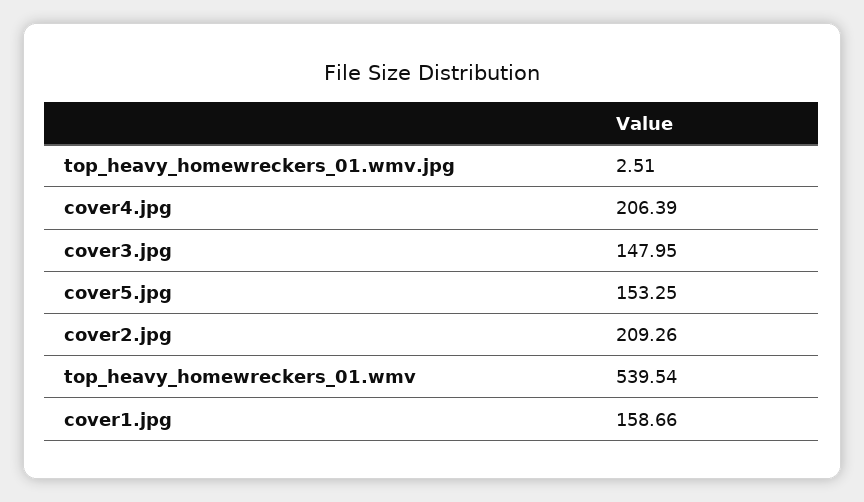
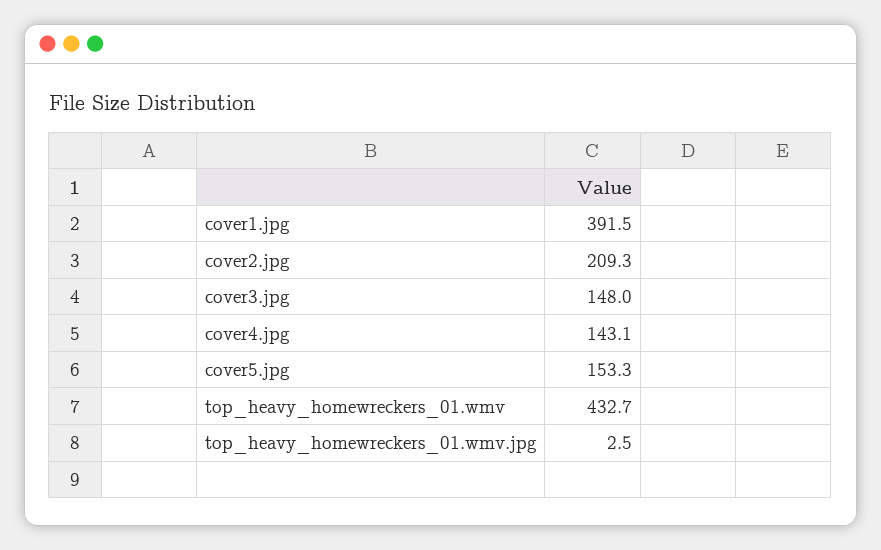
cover4.jpg: 206.39 -> 143.1
top_heavy_homewreckers_01.wmv: 539.54 -> 432.7
cover1.jpg: 158.66 -> 391.5

